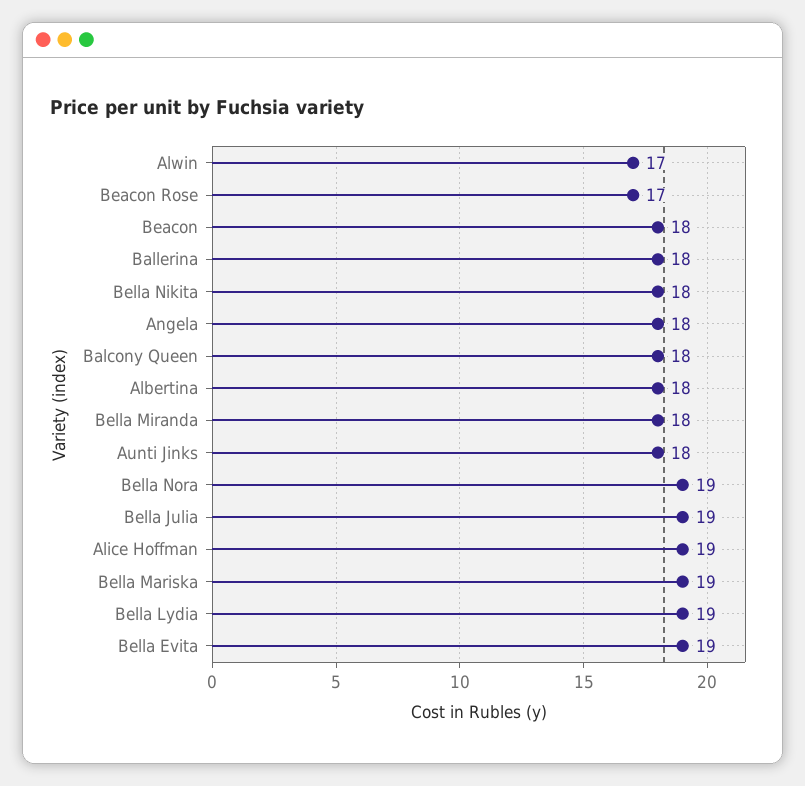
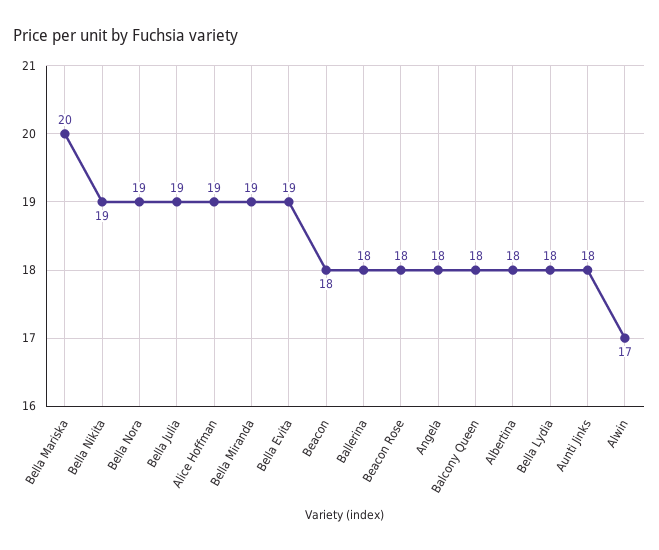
Beacon Rose: 17 -> 18
Bella Nikita: 18 -> 19
Bella Miranda: 18 -> 19
Bella Mariska: 19 -> 20
Bella Lydia: 19 -> 18

